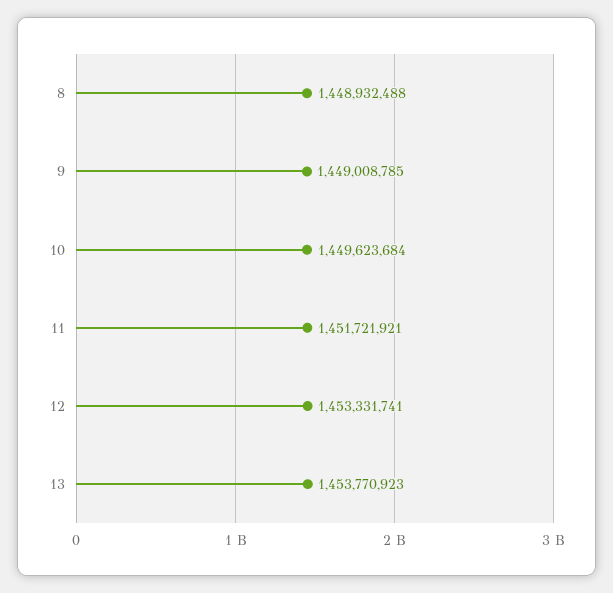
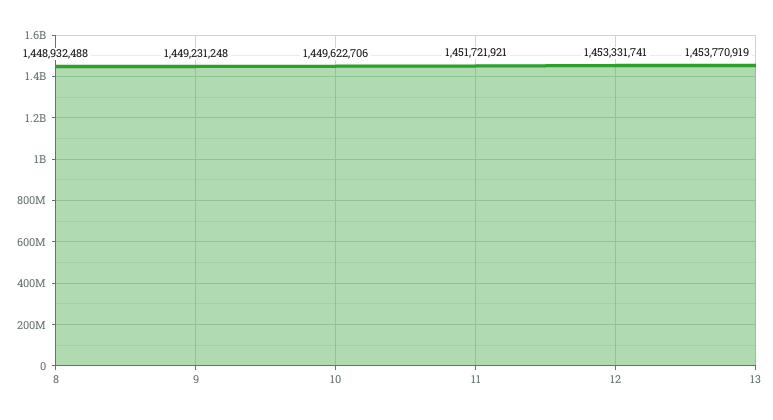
9: 1449008785 -> 1449231248
10: 1449623684 -> 1449622706
13: 1453770923 -> 1453770919

